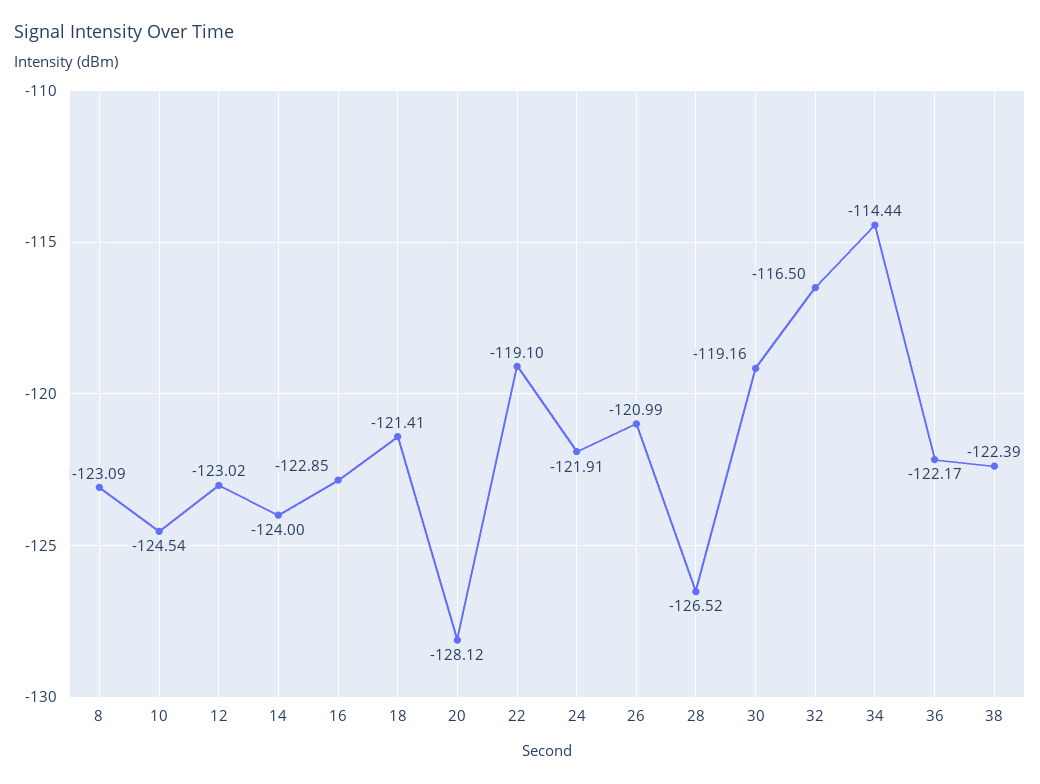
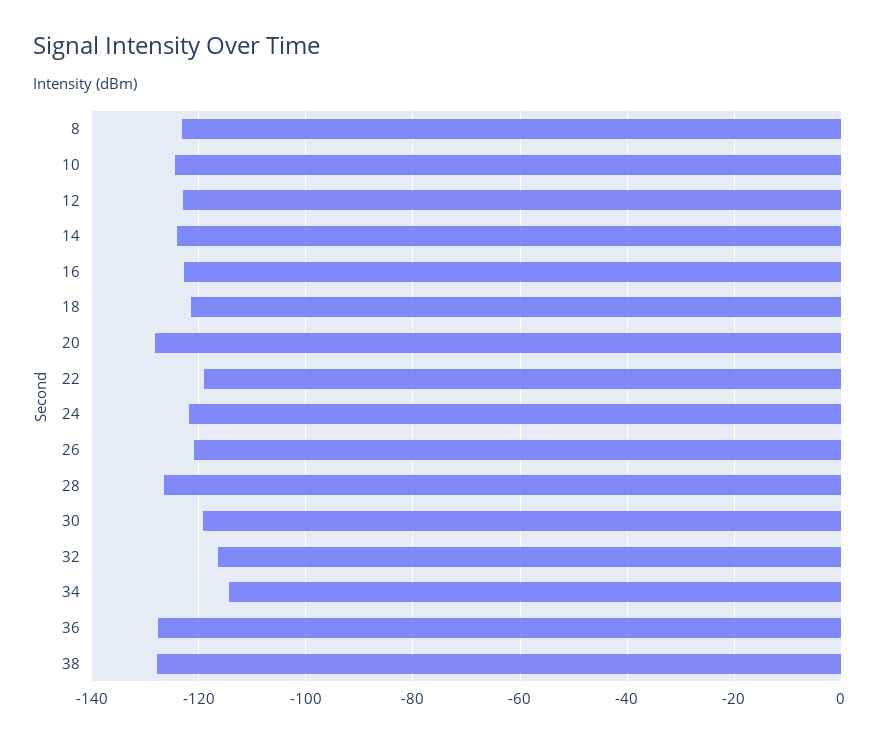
36: -122.17 -> -128
38: -122.39 -> -128

